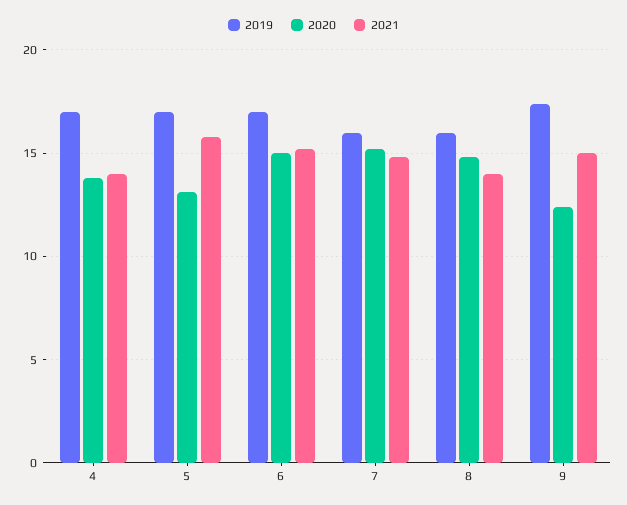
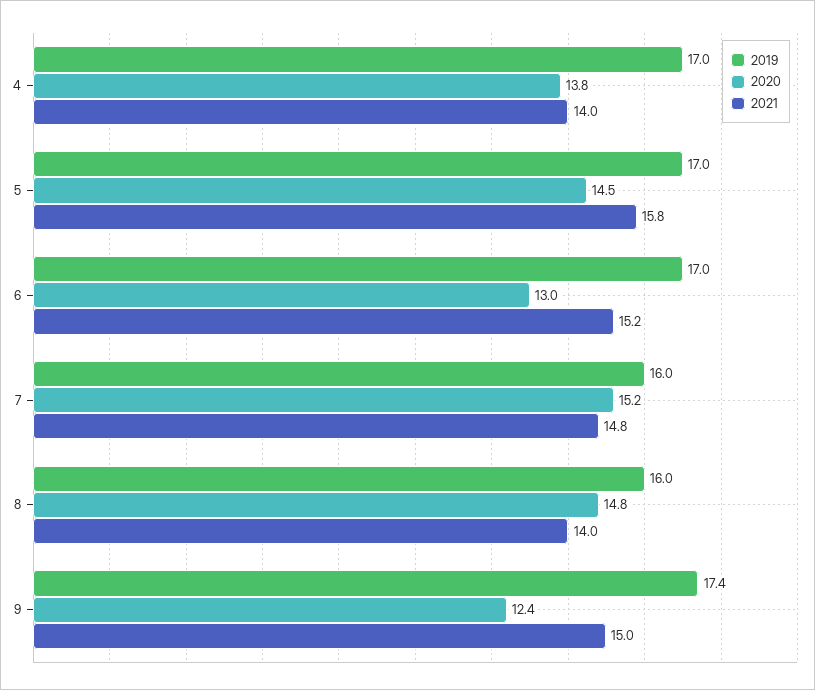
2020, 5: 13 -> 14.5
2020, 6: 15 -> 13

